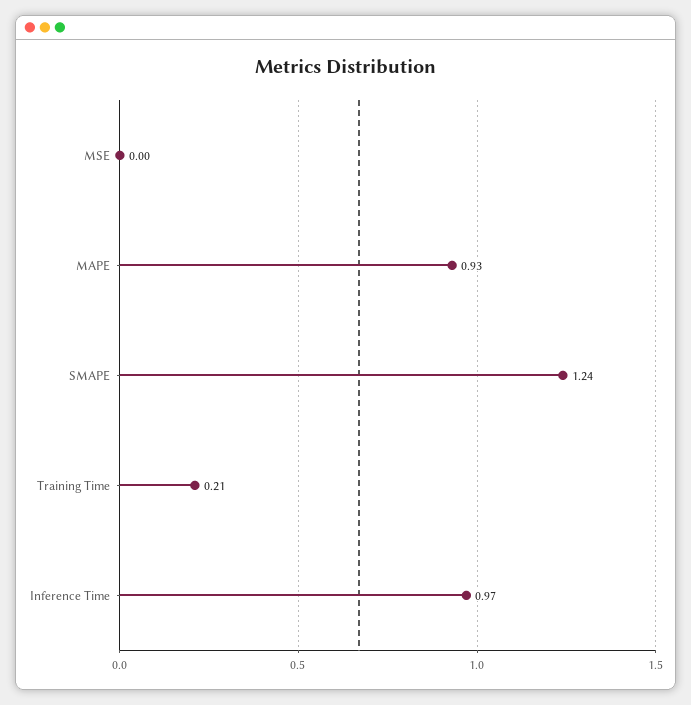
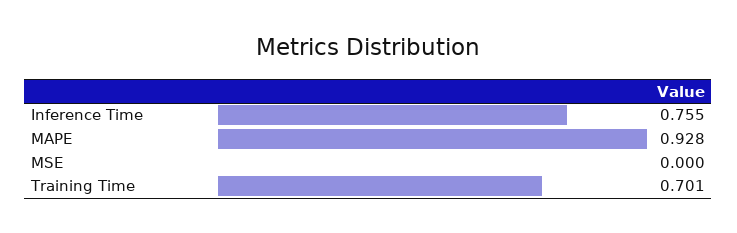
SMAPE: 1.24 -> none
Training Time: 0.21 -> 0.701
Inference Time: 0.97 -> 0.755

